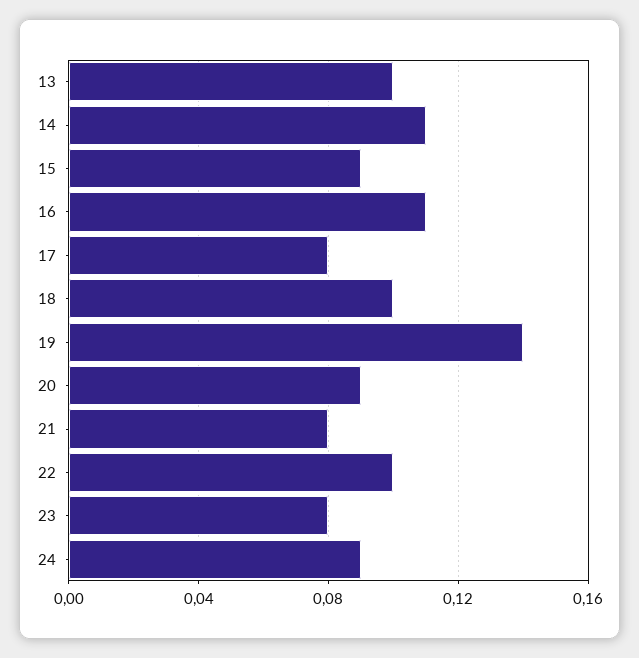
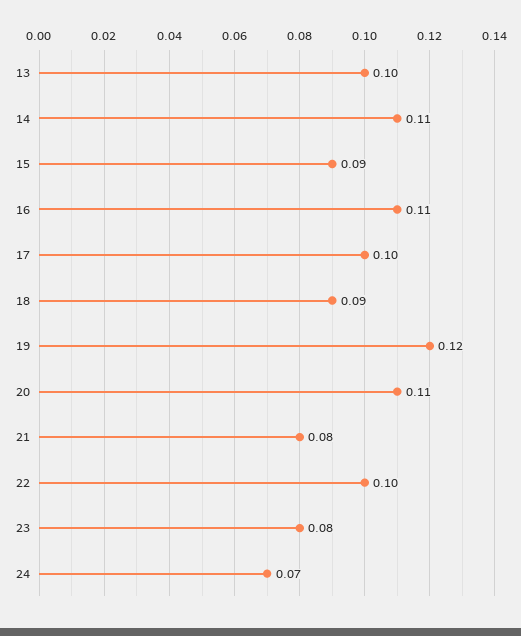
17: 0.08 -> 0.1
18: 0.1 -> 0.09
19: 0.14 -> 0.12
20: 0.09 -> 0.11
24: 0.09 -> 0.07

